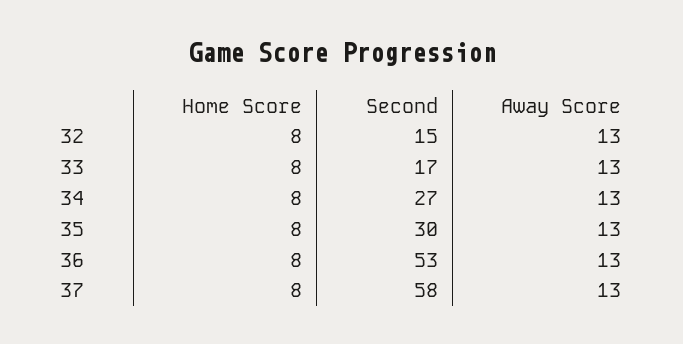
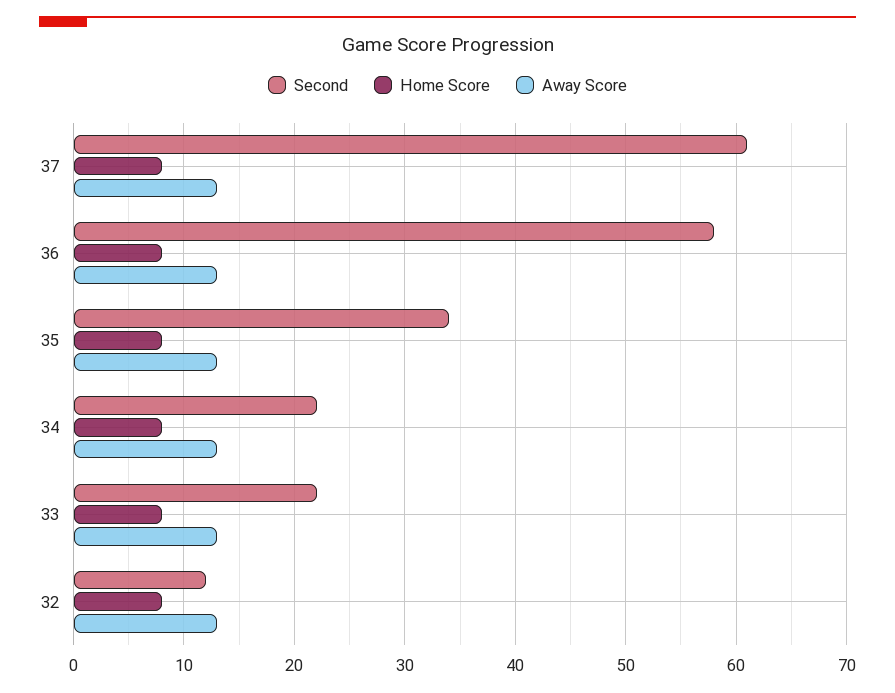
Second, 32: 15 -> 12
Second, 33: 17 -> 22
Second, 34: 27 -> 22
Second, 35: 30 -> 34
Second, 36: 53 -> 58
Second, 37: 58 -> 61

